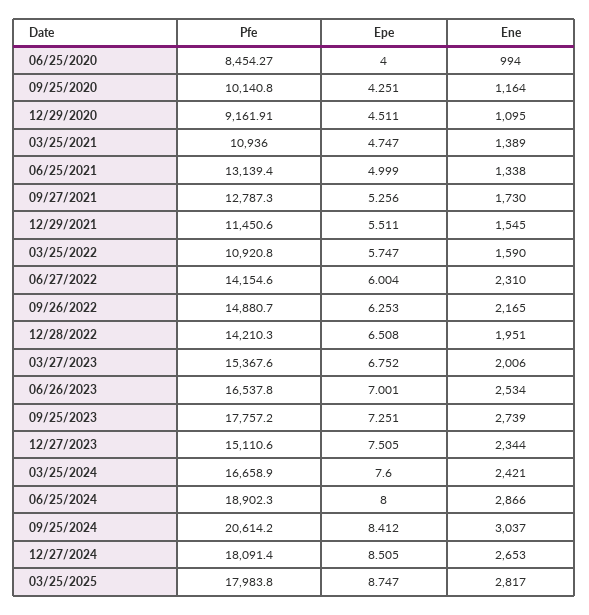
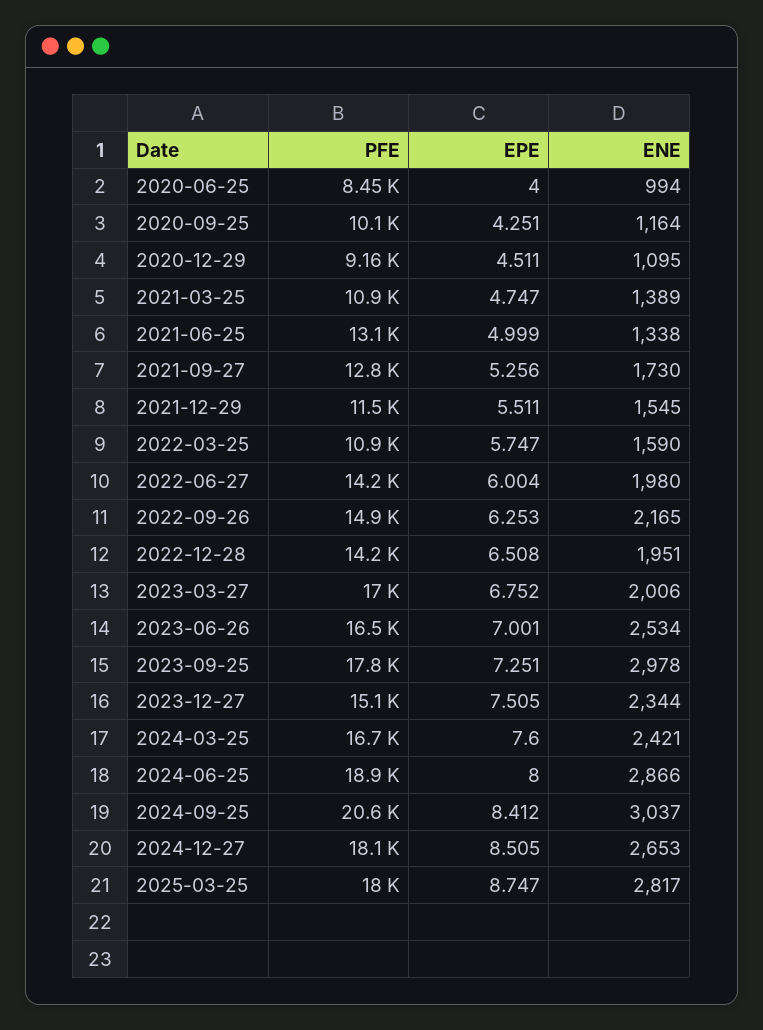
Ene, 06/27/2022: 2310 -> 1980
Pfe, 03/27/2023: 15367.6 -> 17000
Ene, 09/25/2023: 2739 -> 2978

